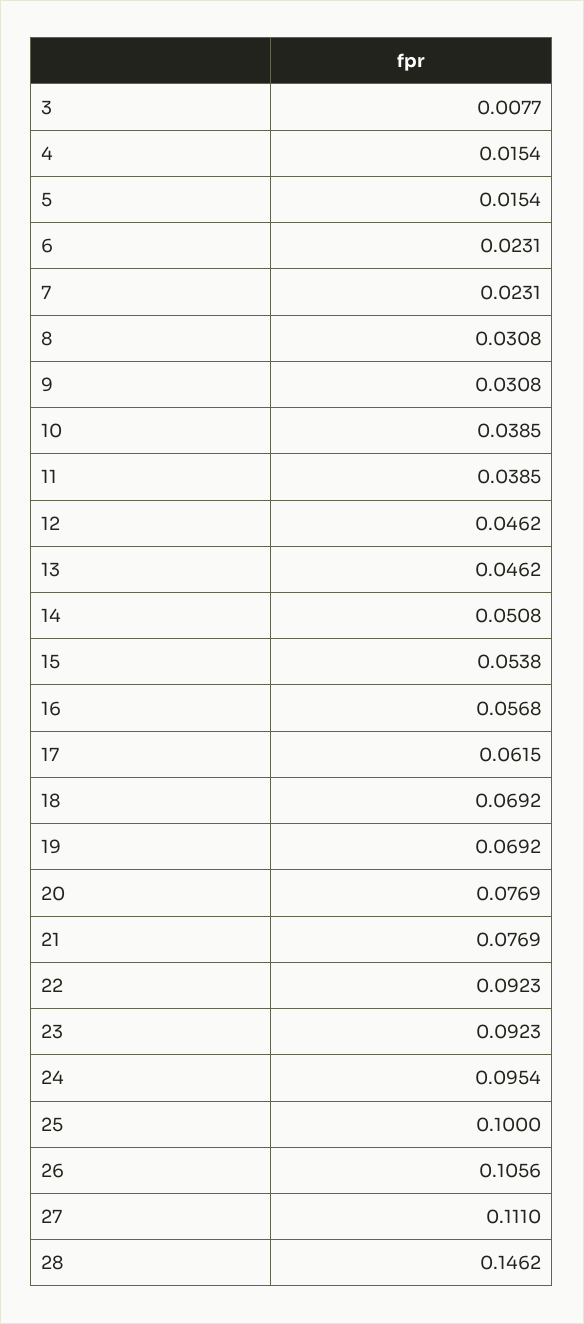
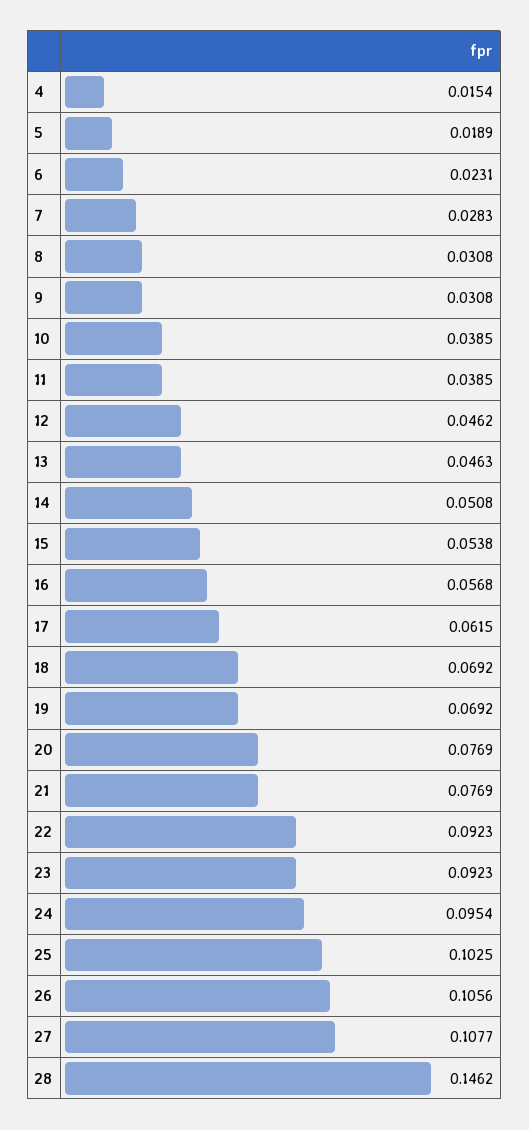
3: 0.0077 -> none
5: 0.0154 -> 0.0189
7: 0.0231 -> 0.0283
13: 0.0462 -> 0.0463
25: 0.1 -> 0.1025
27: 0.111 -> 0.1077

